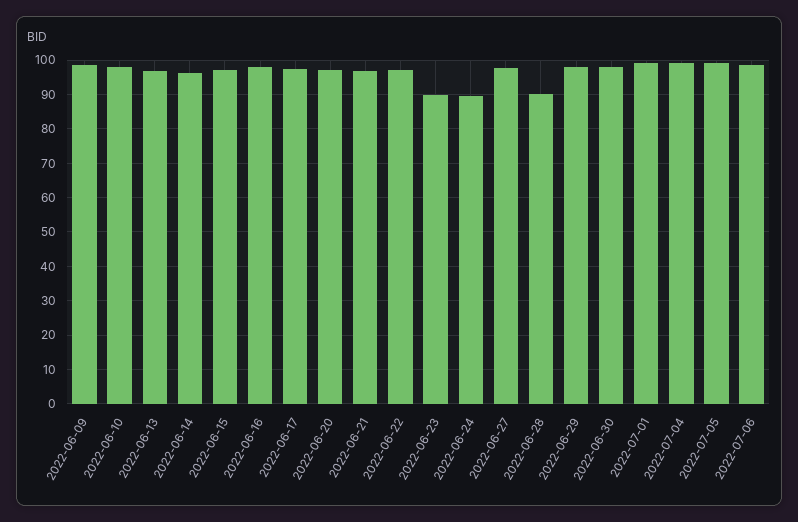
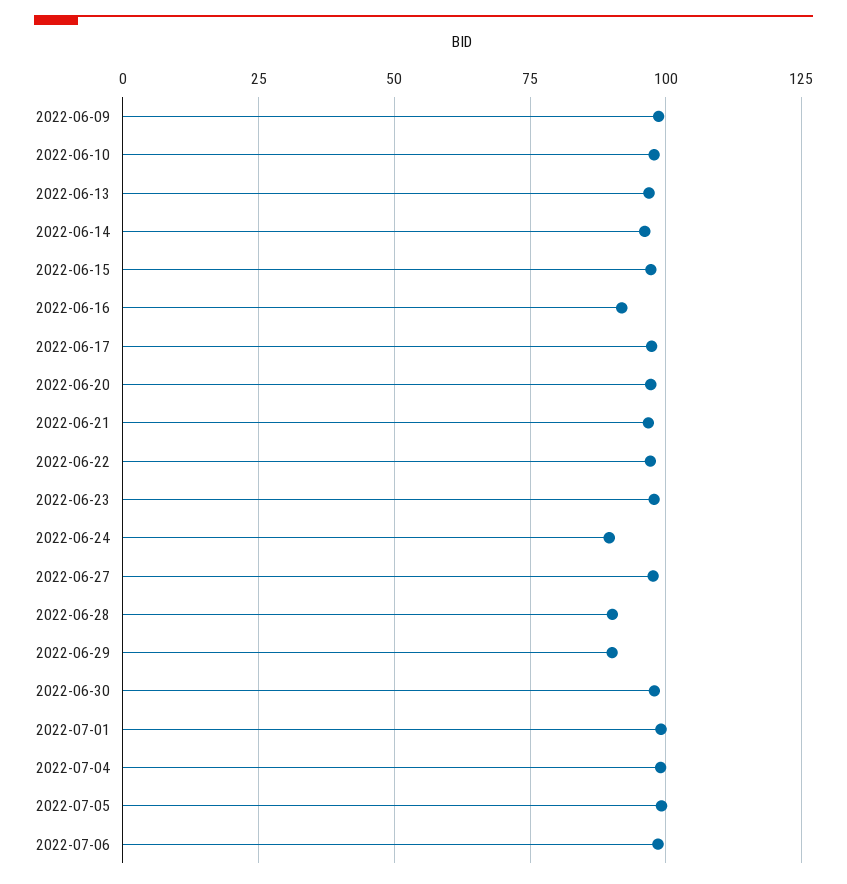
2022-06-16: 98 -> 92.5
2022-06-23: 90 -> 97.5
2022-06-29: 98 -> 90

